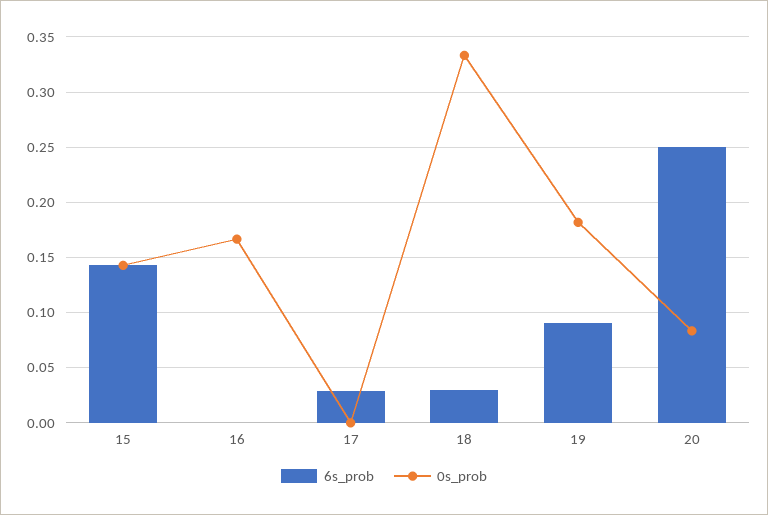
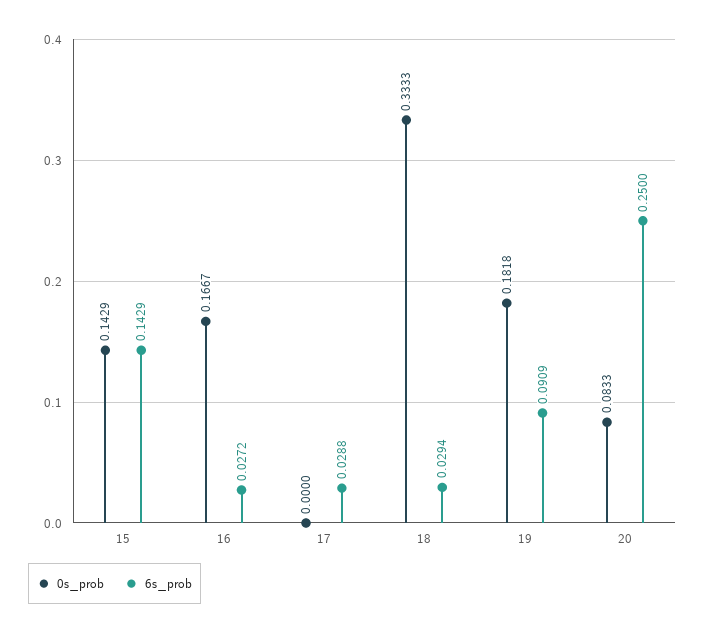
6s_prob, 16: 0 -> 0.0272

